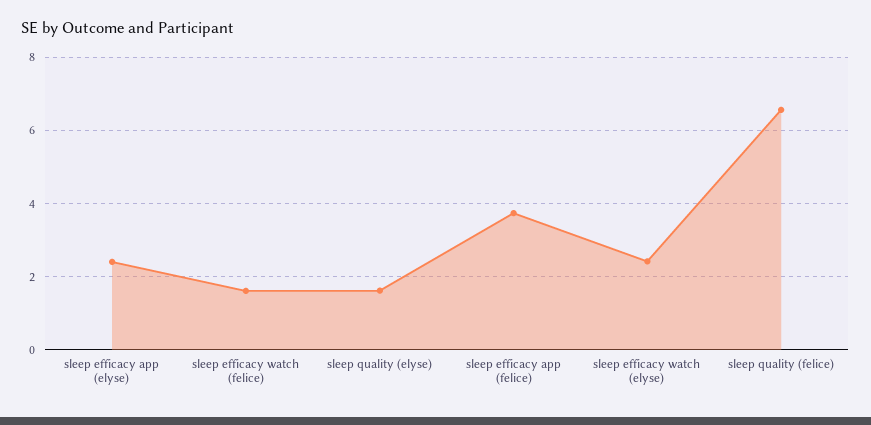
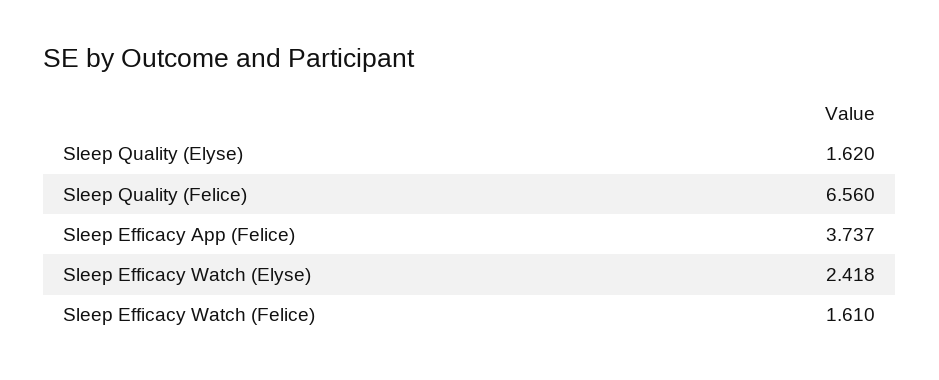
sleep efficacy app (elyse): 2.4 -> none

